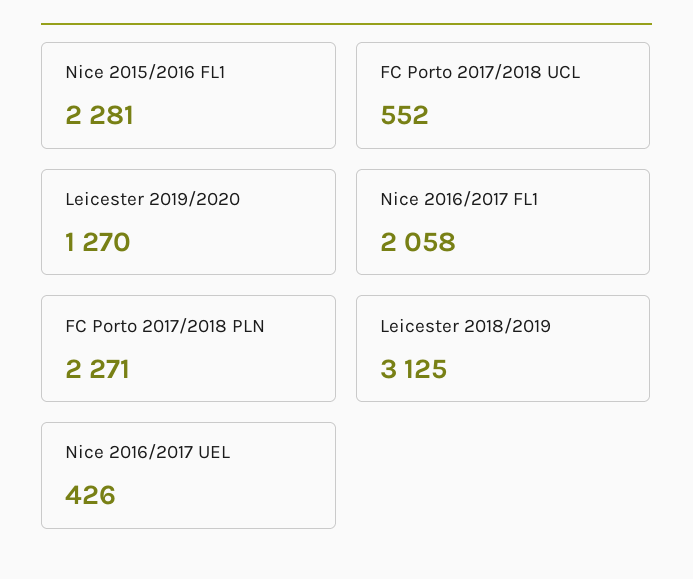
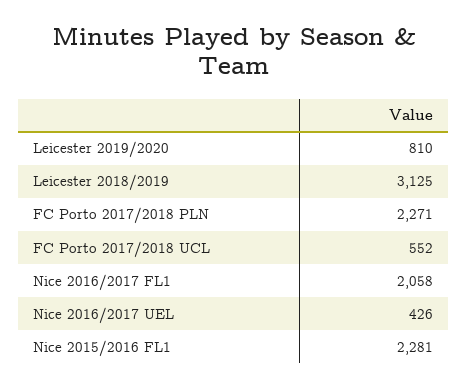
Leicester 2019/2020: 1270 -> 810

